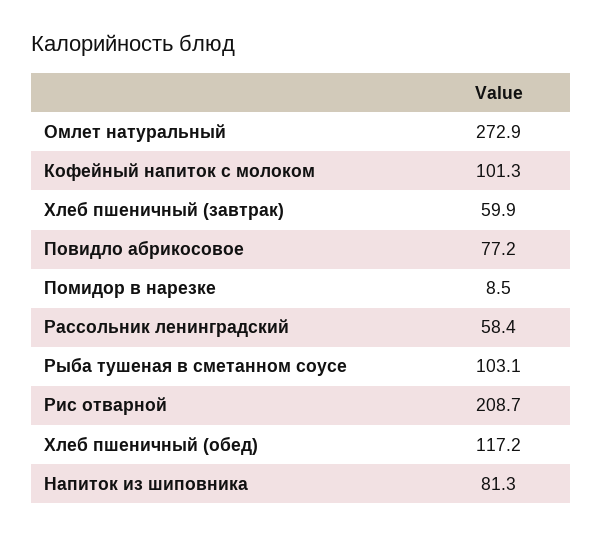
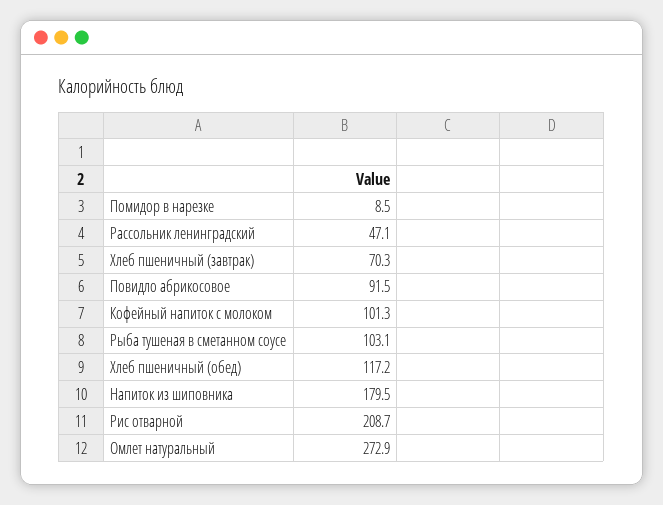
Хлеб пшеничный (завтрак): 59.9 -> 70.3
Повидло абрикосовое: 77.2 -> 91.5
Рассольник ленинградский: 58.4 -> 47.1
Напиток из шиповника: 81.3 -> 179.5

